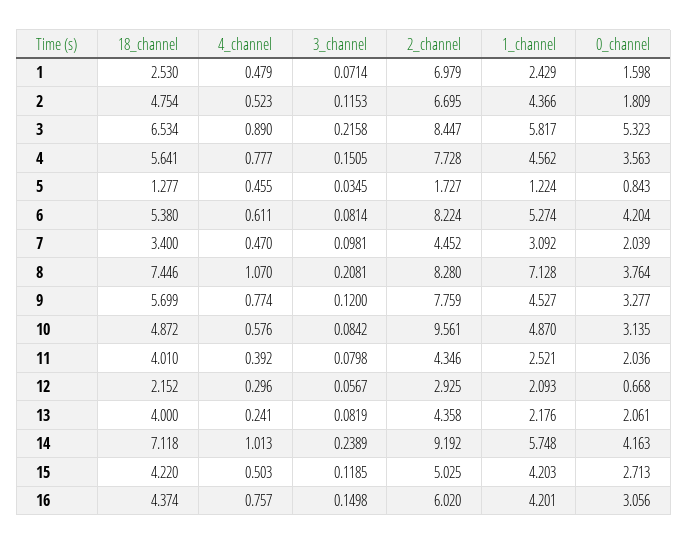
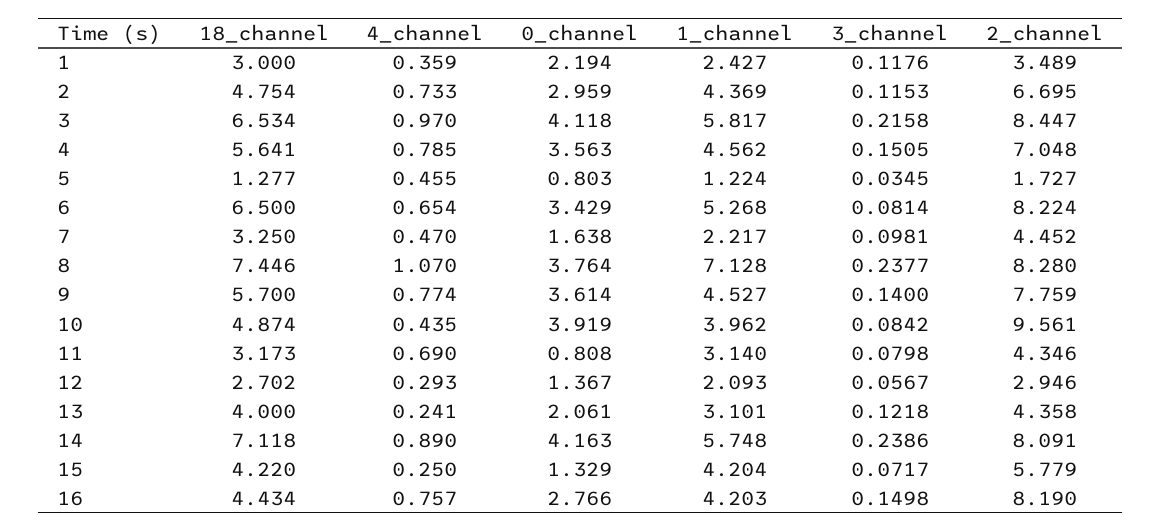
18_channel, 1: 2.53 -> 3
4_channel, 1: 0.479 -> 0.359
3_channel, 1: 0.0714 -> 0.1176
2_channel, 1: 6.979 -> 3.489
1_channel, 1: 2.429 -> 2.427
0_channel, 1: 1.598 -> 2.194
4_channel, 2: 0.523 -> 0.733
1_channel, 2: 4.366 -> 4.369
0_channel, 2: 1.809 -> 2.959
4_channel, 3: 0.89 -> 0.97
0_channel, 3: 5.323 -> 4.118
4_channel, 4: 0.777 -> 0.785
2_channel, 4: 7.728 -> 7.048
0_channel, 5: 0.843 -> 0.803
18_channel, 6: 5.38 -> 6.5
4_channel, 6: 0.611 -> 0.654
1_channel, 6: 5.274 -> 5.268
0_channel, 6: 4.204 -> 3.429
18_channel, 7: 3.4 -> 3.25
1_channel, 7: 3.092 -> 2.217
0_channel, 7: 2.039 -> 1.638
3_channel, 8: 0.2081 -> 0.2377
18_channel, 9: 5.699 -> 5.7
3_channel, 9: 0.12 -> 0.14
0_channel, 9: 3.277 -> 3.614
18_channel, 10: 4.872 -> 4.874
4_channel, 10: 0.576 -> 0.435
1_channel, 10: 4.87 -> 3.962
0_channel, 10: 3.135 -> 3.919
18_channel, 11: 4.01 -> 3.173
4_channel, 11: 0.392 -> 0.69
1_channel, 11: 2.521 -> 3.14
0_channel, 11: 2.036 -> 0.808
18_channel, 12: 2.152 -> 2.702
4_channel, 12: 0.296 -> 0.293
2_channel, 12: 2.925 -> 2.946
0_channel, 12: 0.668 -> 1.367
3_channel, 13: 0.0819 -> 0.1218
1_channel, 13: 2.176 -> 3.101
4_channel, 14: 1.013 -> 0.89
3_channel, 14: 0.2389 -> 0.2386
2_channel, 14: 9.192 -> 8.091
4_channel, 15: 0.503 -> 0.25
3_channel, 15: 0.1185 -> 0.0717
2_channel, 15: 5.025 -> 5.779
1_channel, 15: 4.203 -> 4.204
0_channel, 15: 2.713 -> 1.329
18_channel, 16: 4.374 -> 4.434
2_channel, 16: 6.02 -> 8.19
1_channel, 16: 4.201 -> 4.203
0_channel, 16: 3.056 -> 2.766

